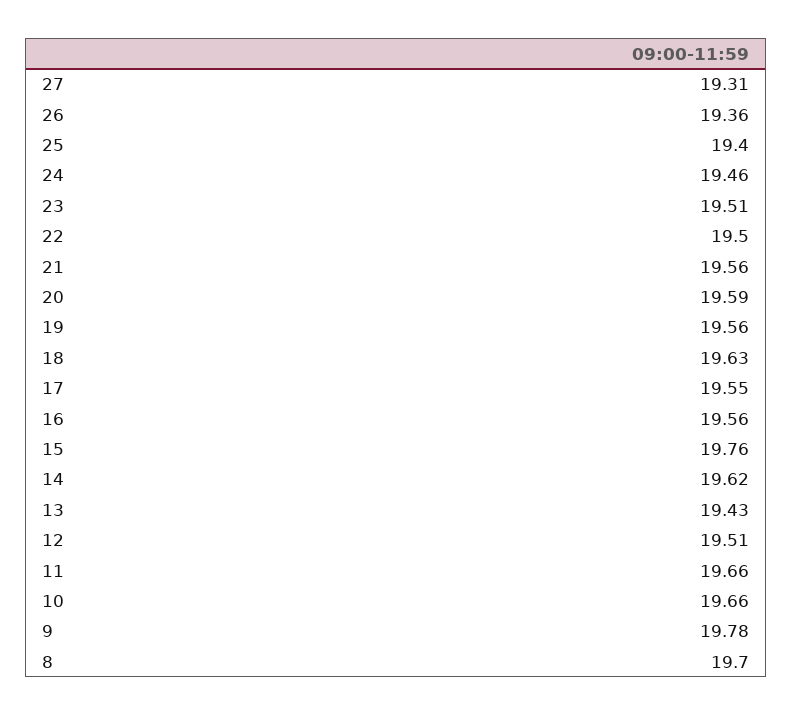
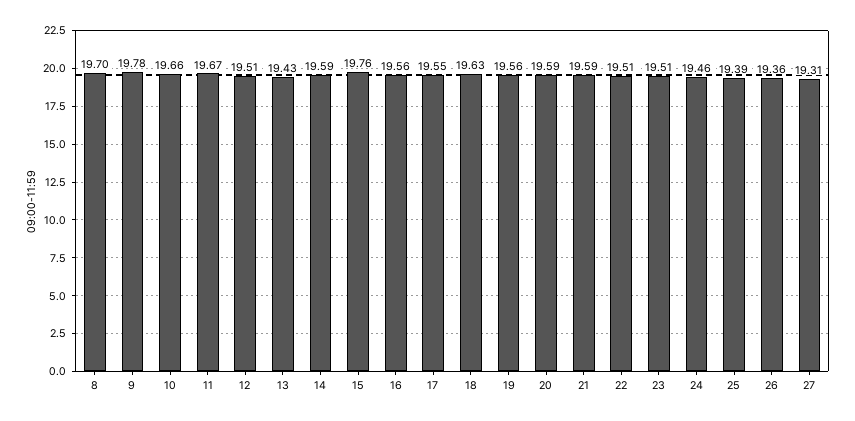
25: 19.4 -> 19.39
22: 19.5 -> 19.51
21: 19.56 -> 19.59
14: 19.62 -> 19.59
11: 19.66 -> 19.67

